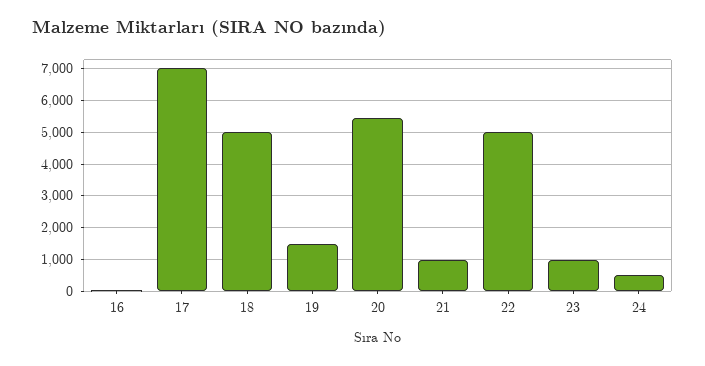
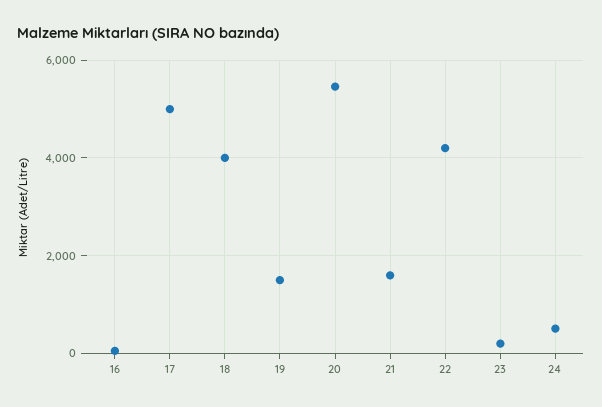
17: 7000 -> 5000
18: 5000 -> 4000
21: 1000 -> 1600
22: 5000 -> 4200
23: 1000 -> 200

